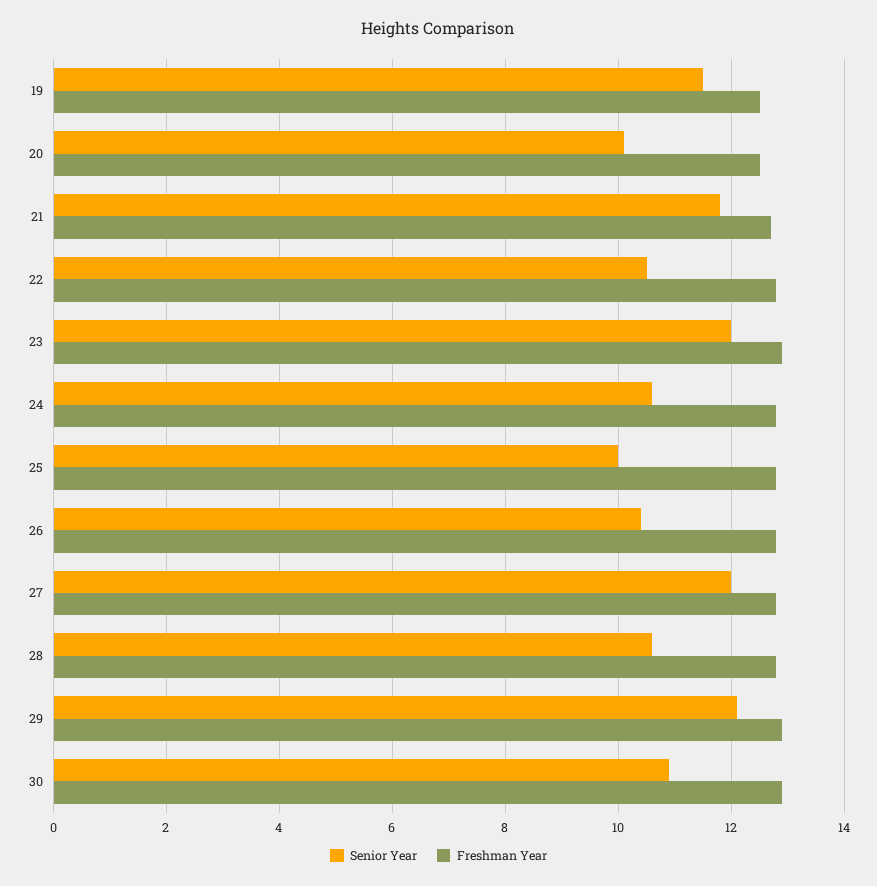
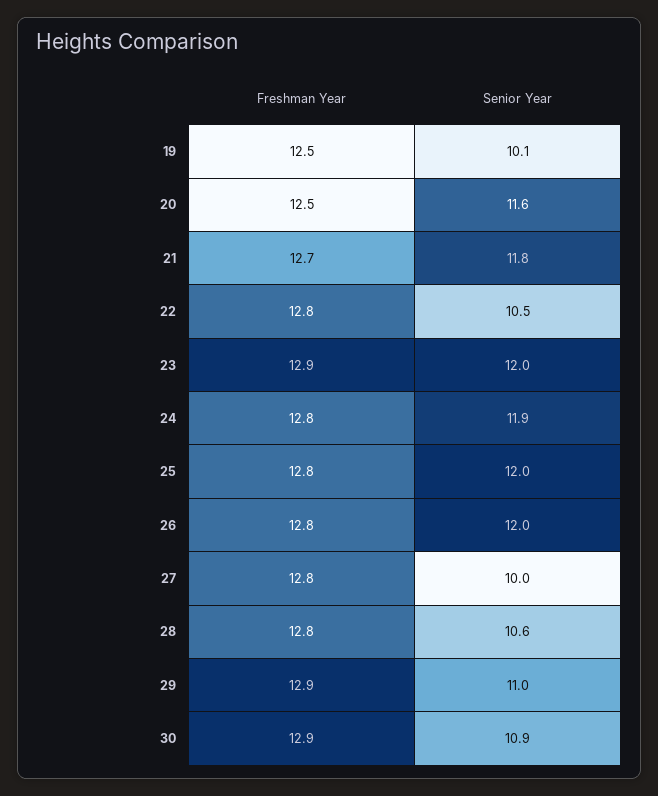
Senior Year, 19: 11.5 -> 10.1
Senior Year, 20: 10 -> 11.6
Senior Year, 24: 10.5 -> 11.9
Senior Year, 25: 10 -> 12
Senior Year, 26: 10.5 -> 12
Senior Year, 27: 12 -> 10
Senior Year, 29: 12 -> 11

